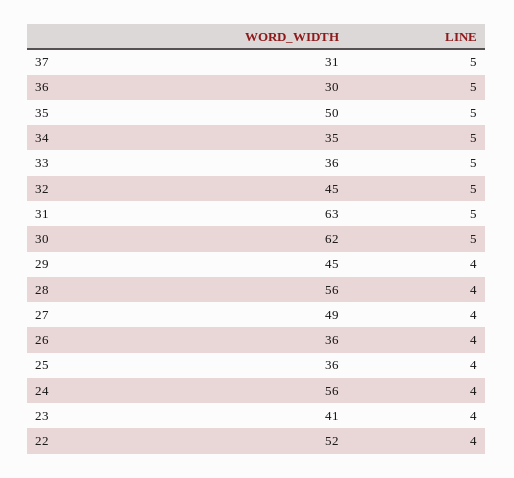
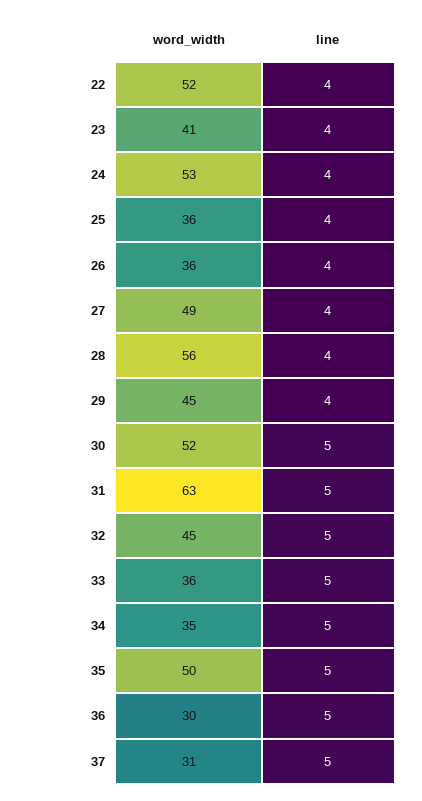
WORD_WIDTH, 30: 62 -> 52
WORD_WIDTH, 24: 56 -> 53

